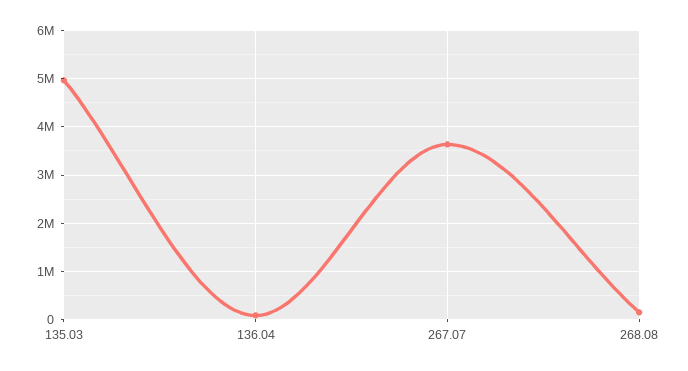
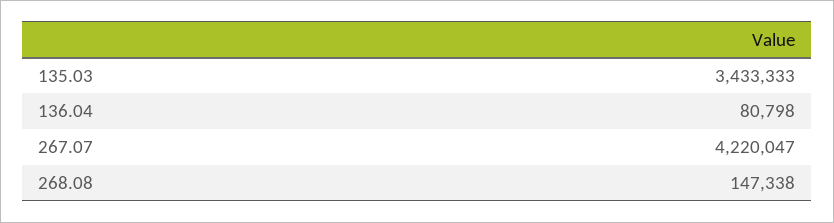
135.03: 5000000 -> 3433333
267.07: 3600000 -> 4220047

